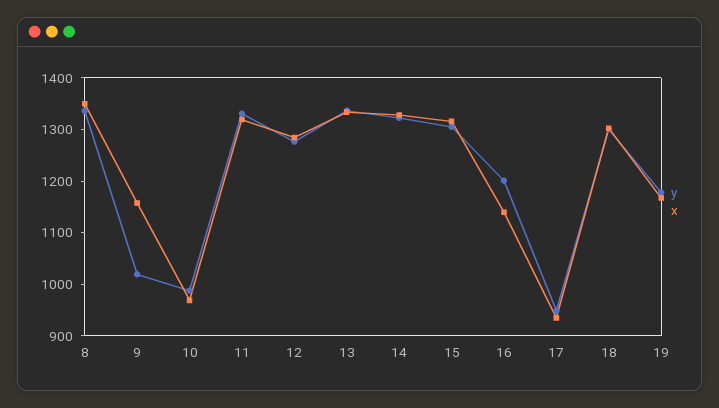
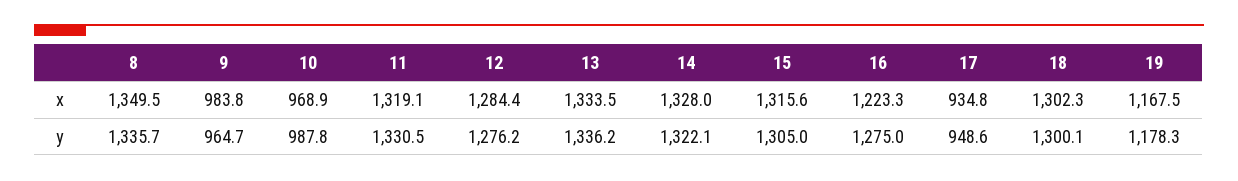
y, 9: 1020 -> 964.7
x, 9: 1160 -> 983.8
y, 16: 1200 -> 1275
x, 16: 1140 -> 1223.3

